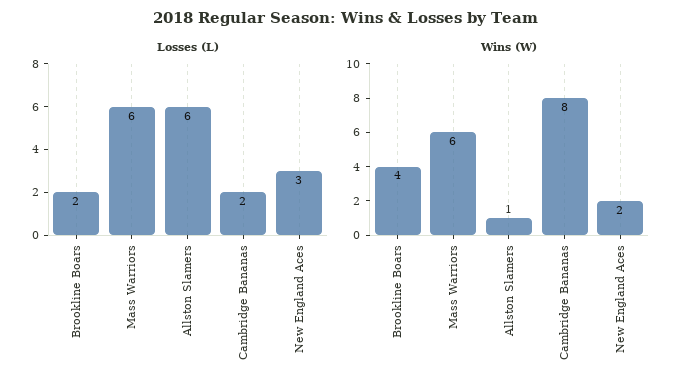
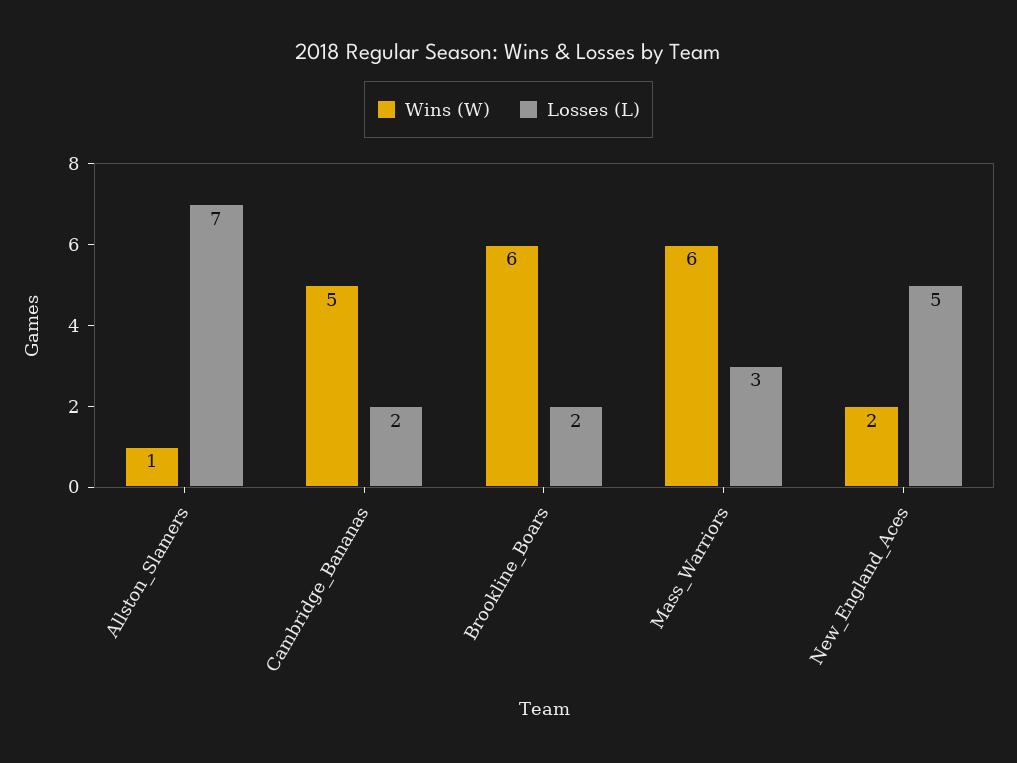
Losses (L), Mass Warriors: 6 -> 3
Losses (L), Allston Slamers: 6 -> 7
Losses (L), New England Aces: 3 -> 5
Wins (W), Brookline Boars: 4 -> 6
Wins (W), Cambridge Bananas: 8 -> 5

